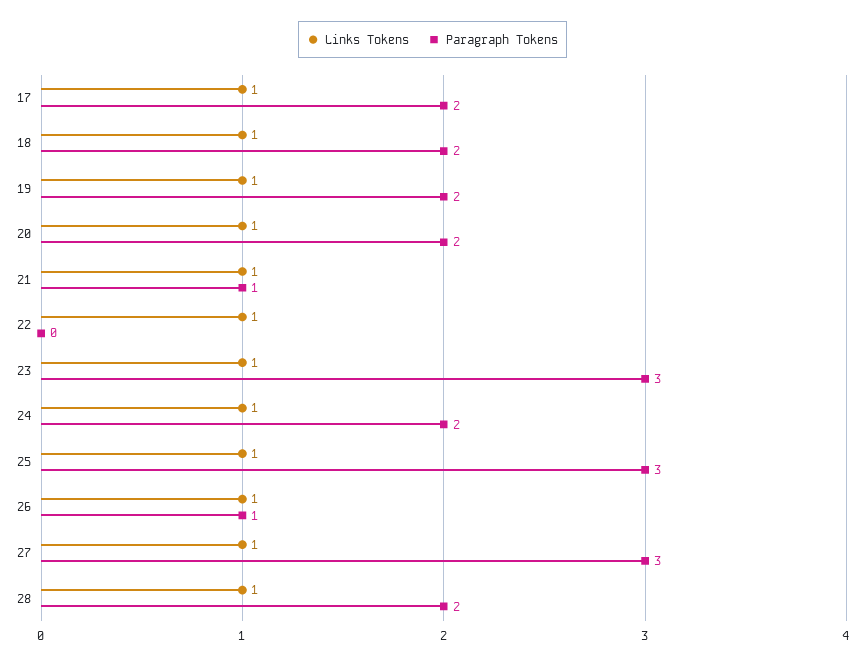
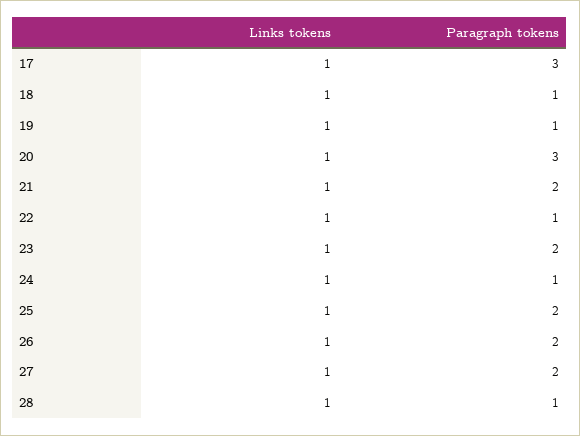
Paragraph Tokens, 17: 2 -> 3
Paragraph Tokens, 18: 2 -> 1
Paragraph Tokens, 19: 2 -> 1
Paragraph Tokens, 20: 2 -> 3
Paragraph Tokens, 21: 1 -> 2
Paragraph Tokens, 22: 0 -> 1
Paragraph Tokens, 23: 3 -> 2
Paragraph Tokens, 24: 2 -> 1
Paragraph Tokens, 25: 3 -> 2
Paragraph Tokens, 26: 1 -> 2
Paragraph Tokens, 27: 3 -> 2
Paragraph Tokens, 28: 2 -> 1

